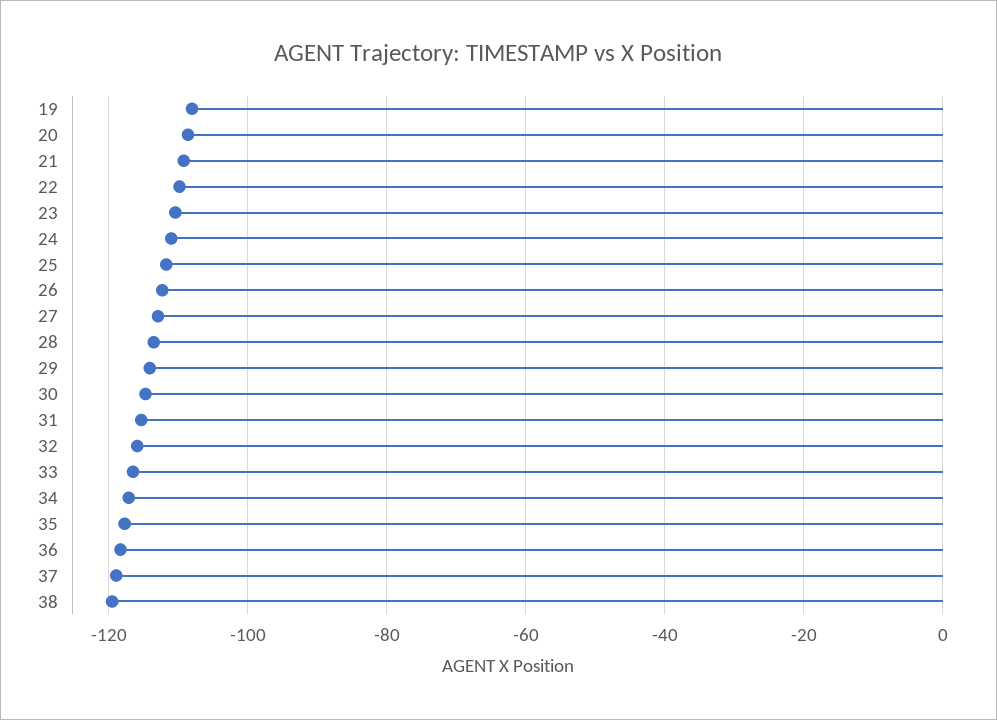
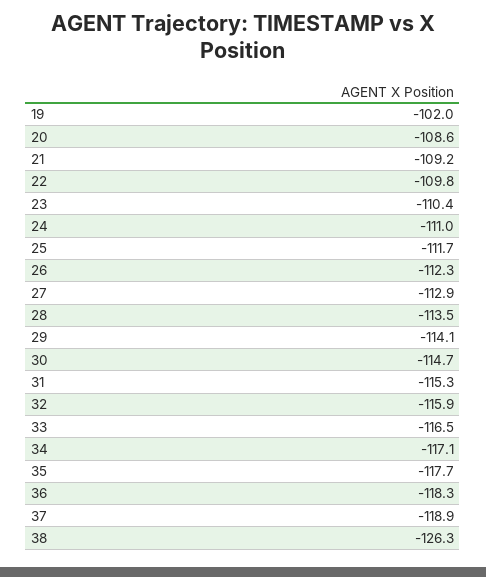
19: -108 -> -102
38: -120 -> -126.3

